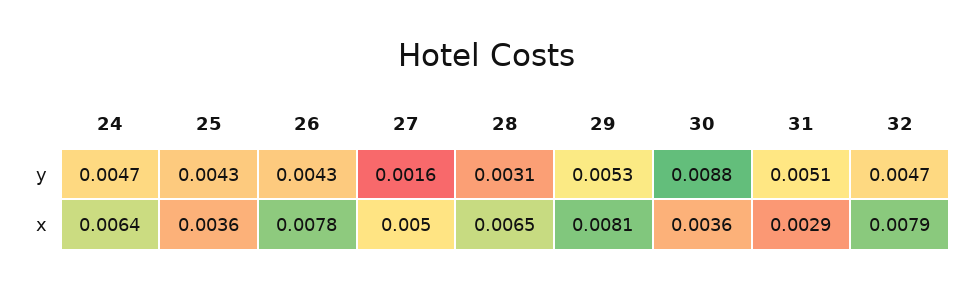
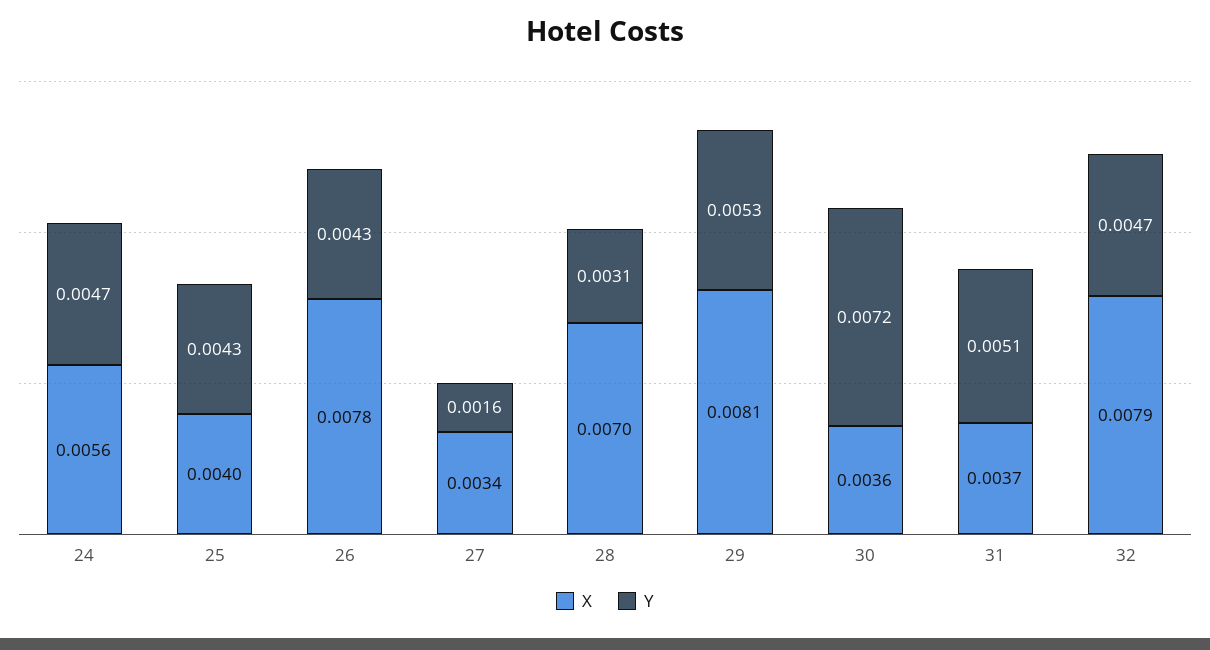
y, 30: 0.0088 -> 0.0072
x, 24: 0.0064 -> 0.0056
x, 25: 0.0036 -> 0.004
x, 27: 0.005 -> 0.0034
x, 28: 0.0065 -> 0.007
x, 31: 0.0029 -> 0.0037

